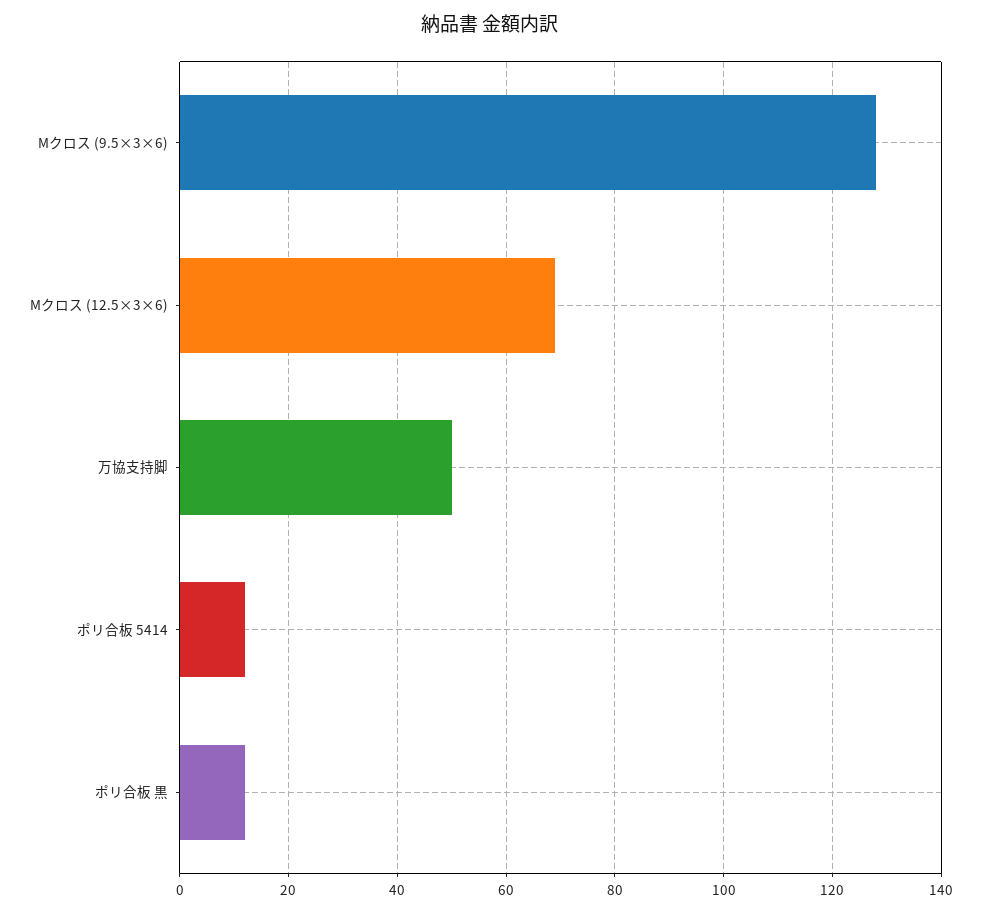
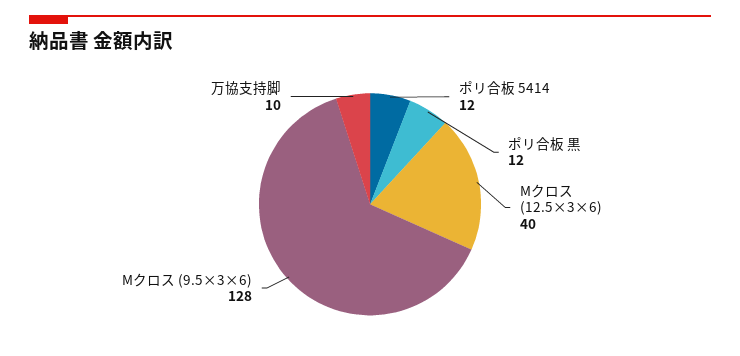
Mクロス (12.5×3×6): 70 -> 40
万協支持脚: 50 -> 10

